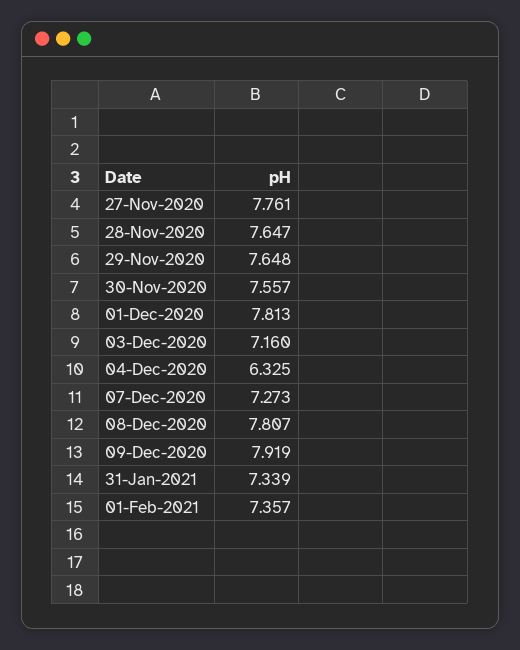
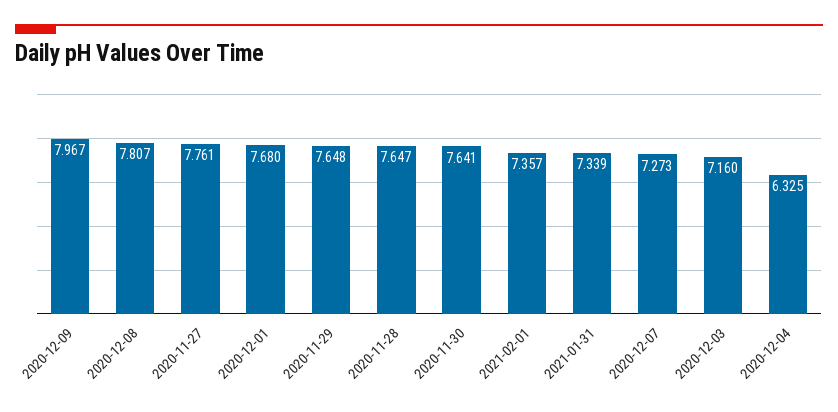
30-Nov-2020: 7.557 -> 7.641
01-Dec-2020: 7.813 -> 7.68
09-Dec-2020: 7.919 -> 7.967

